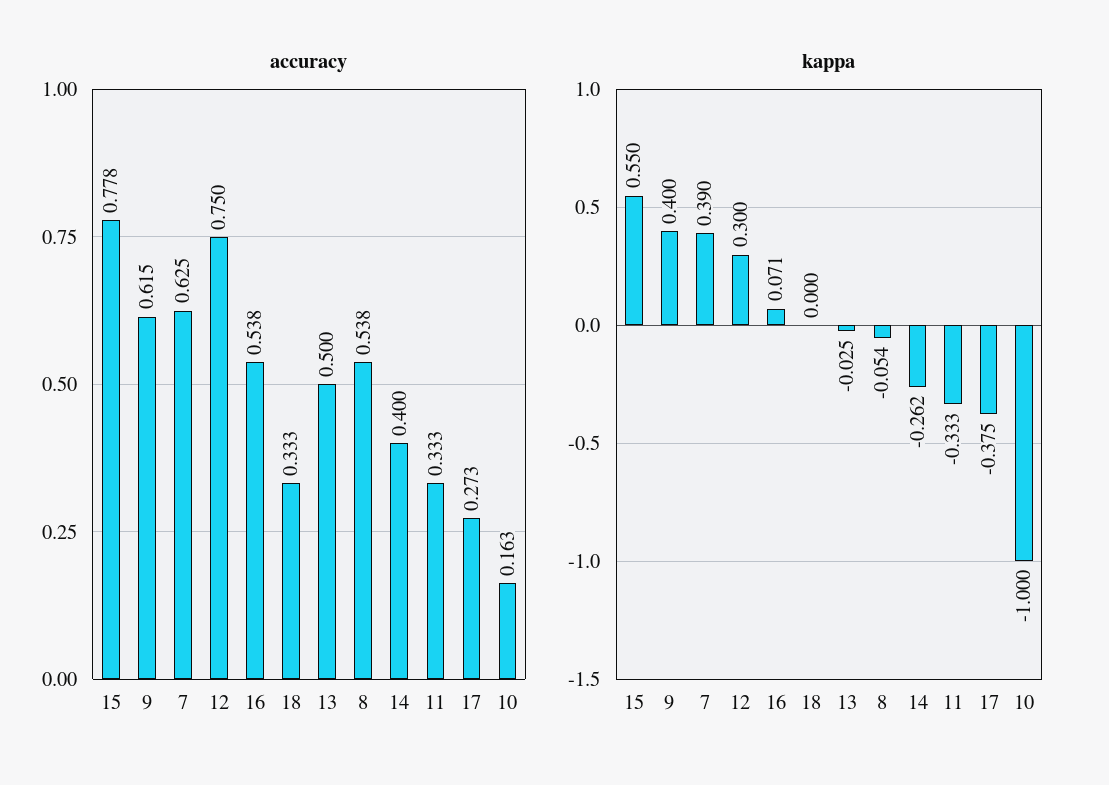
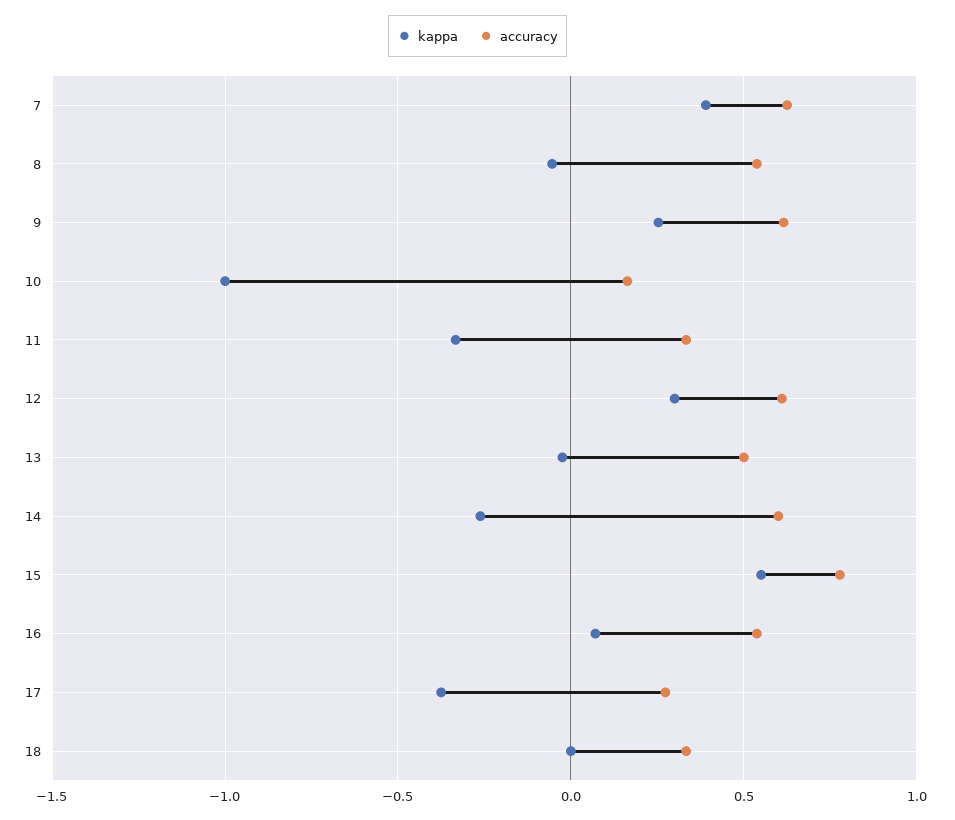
accuracy, 12: 0.75 -> 0.6
accuracy, 14: 0.4 -> 0.6
kappa, 9: 0.4 -> 0.25

